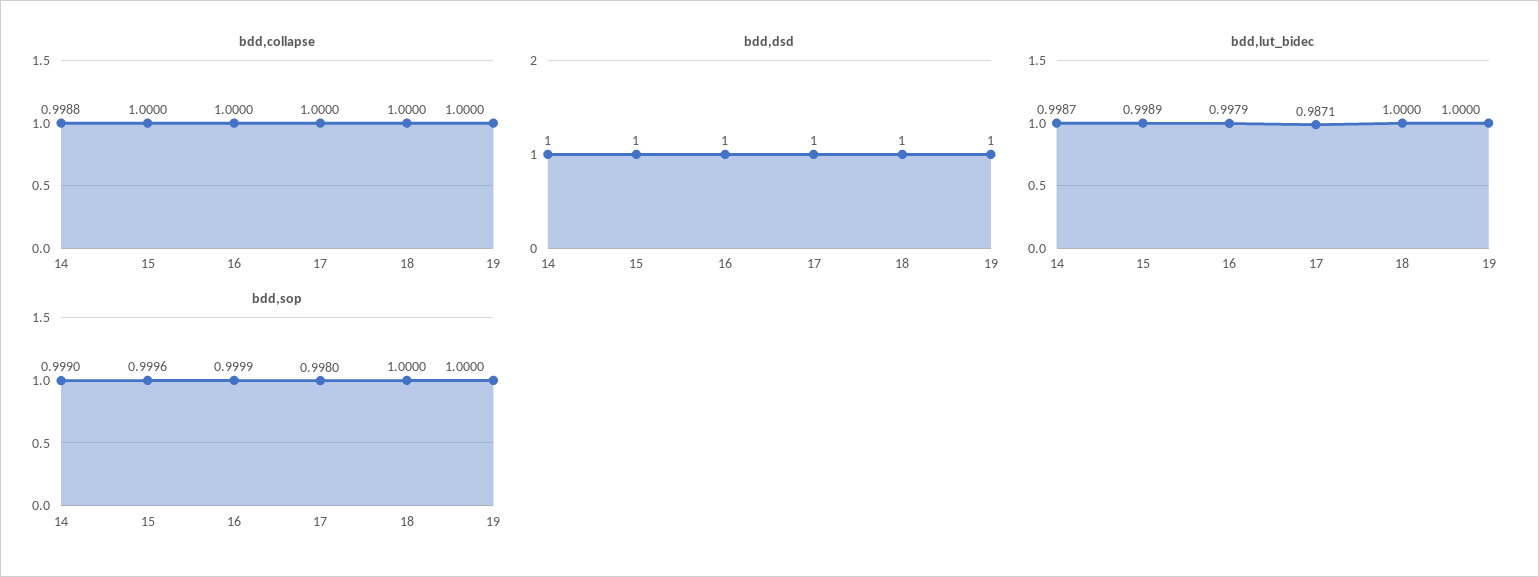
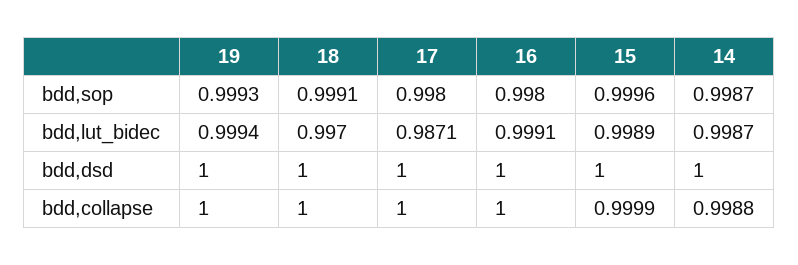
bdd,collapse, 15: 1 -> 0.9999
bdd,lut_bidec, 16: 0.9979 -> 0.9991
bdd,lut_bidec, 18: 1 -> 0.997
bdd,lut_bidec, 19: 1 -> 0.9994
bdd,sop, 14: 0.999 -> 0.9987
bdd,sop, 16: 0.9999 -> 0.998
bdd,sop, 18: 1 -> 0.9991
bdd,sop, 19: 1 -> 0.9993

